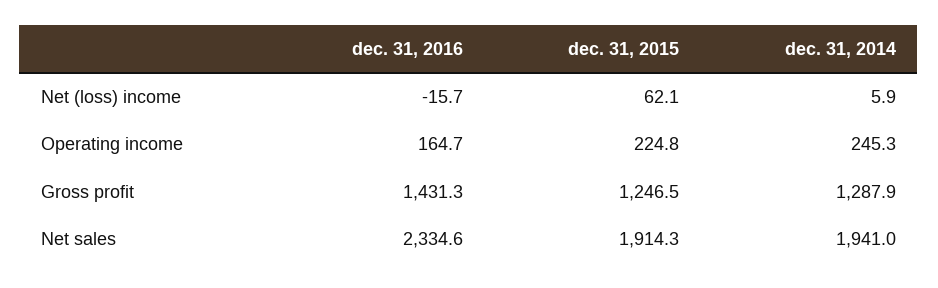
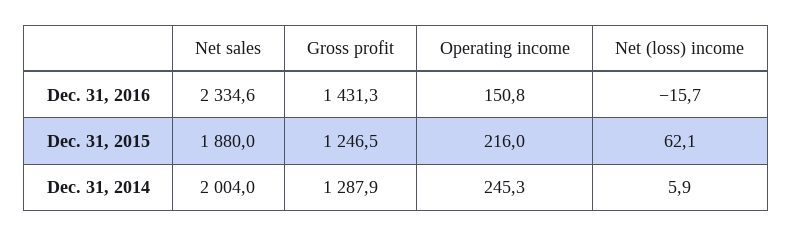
dec. 31, 2016, Operating income: 164.7 -> 150.8
dec. 31, 2015, Operating income: 224.8 -> 216
dec. 31, 2015, Net sales: 1914.3 -> 1880
dec. 31, 2014, Net sales: 1941 -> 2004

